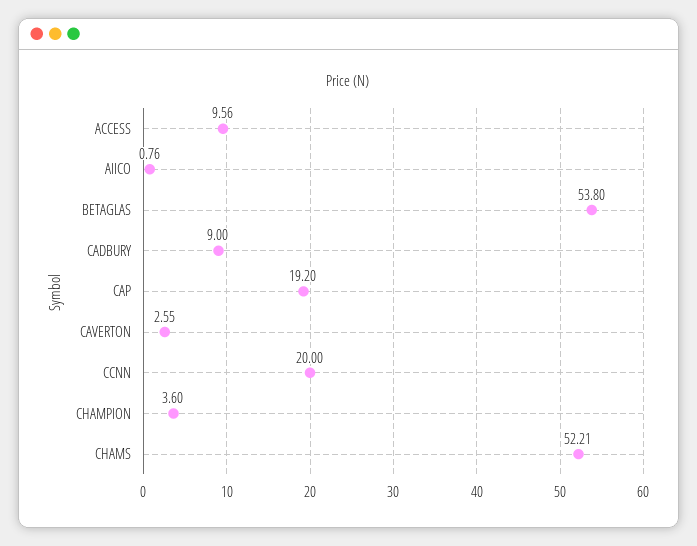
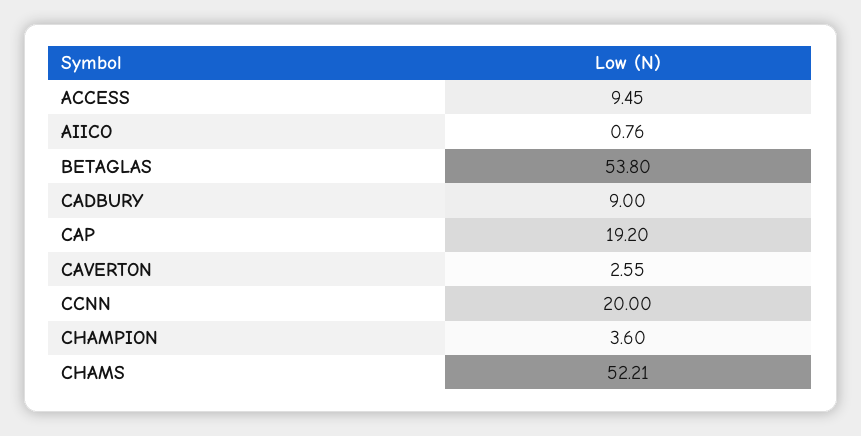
ACCESS: 9.56 -> 9.45

